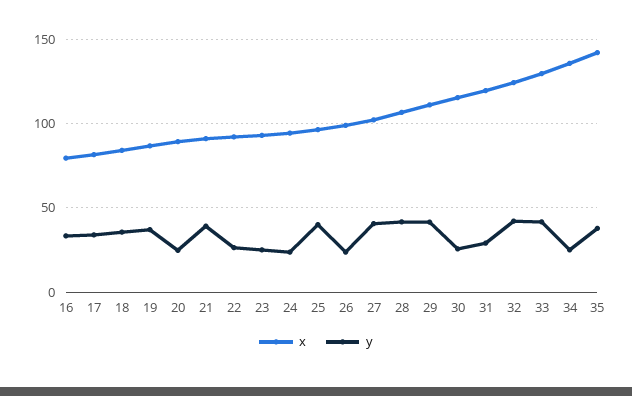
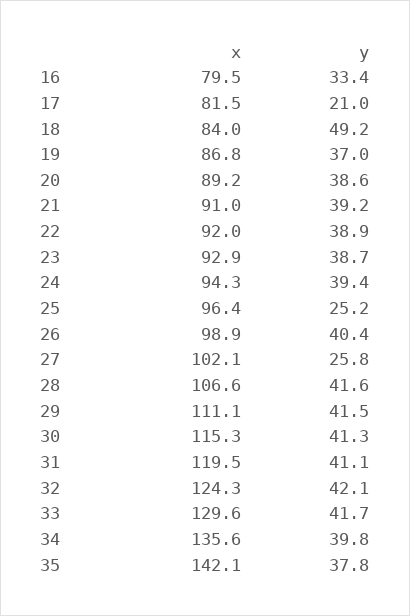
y, 17: 35 -> 21
y, 18: 35 -> 49.2
y, 20: 25 -> 38.6
y, 22: 25 -> 38.9
y, 23: 25 -> 38.7
y, 24: 25 -> 39.4
y, 25: 40 -> 25.2
y, 26: 25 -> 40.4
y, 27: 40 -> 25.8
y, 30: 25 -> 41.3
y, 31: 30 -> 41.1
y, 34: 25 -> 39.8

